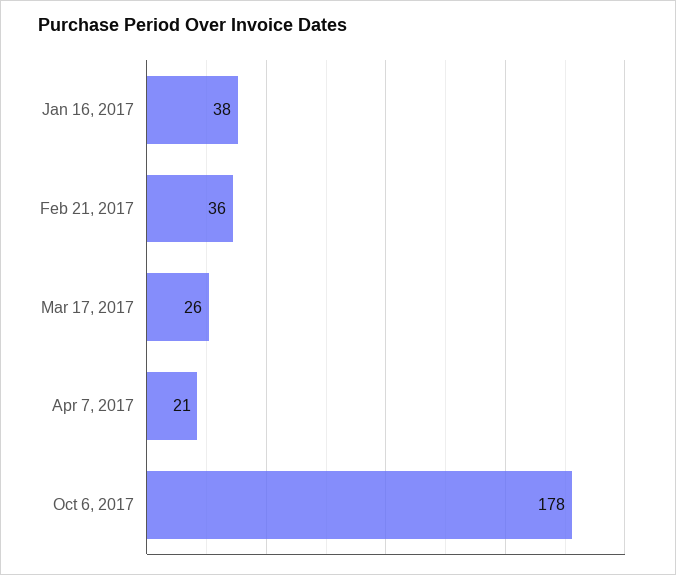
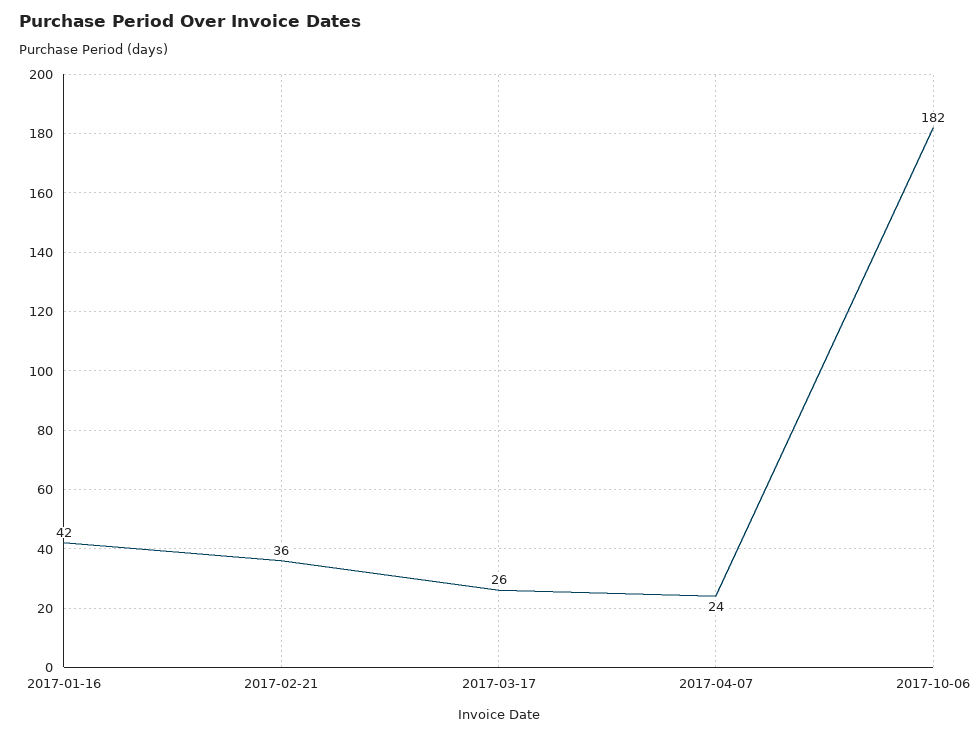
Jan 16, 2017: 38 -> 42
Apr 7, 2017: 21 -> 24
Oct 6, 2017: 178 -> 182

